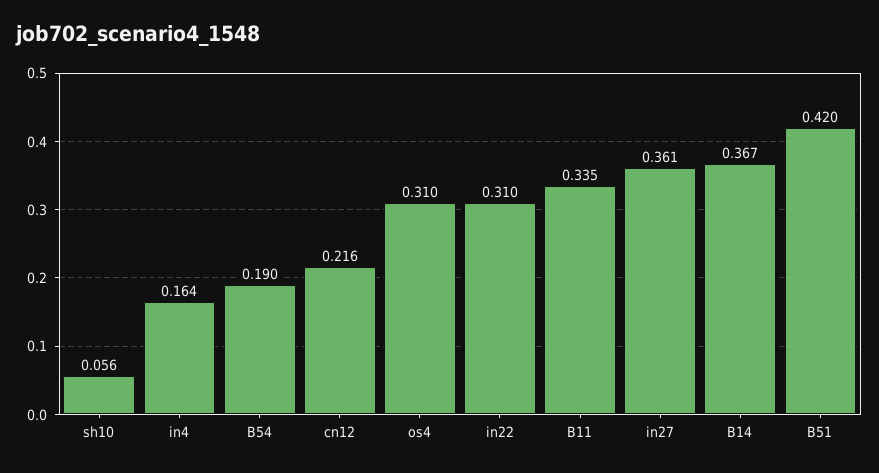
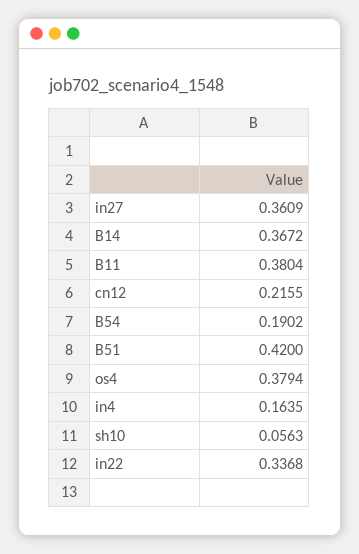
os4: 0.31 -> 0.3794
in22: 0.31 -> 0.3368
B11: 0.335 -> 0.3804

